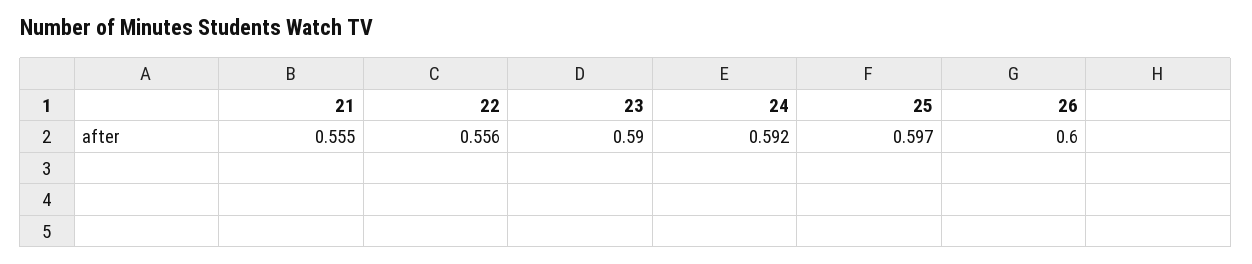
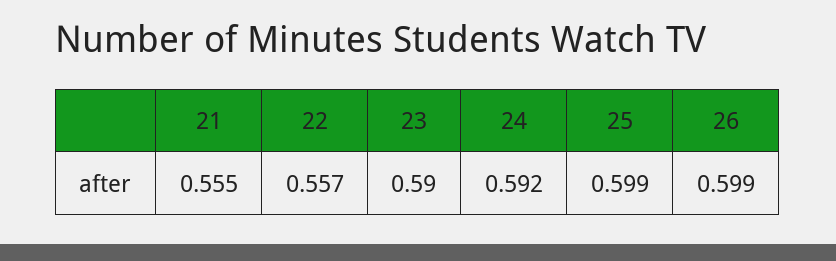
22: 0.556 -> 0.557
25: 0.597 -> 0.599
26: 0.6 -> 0.599

